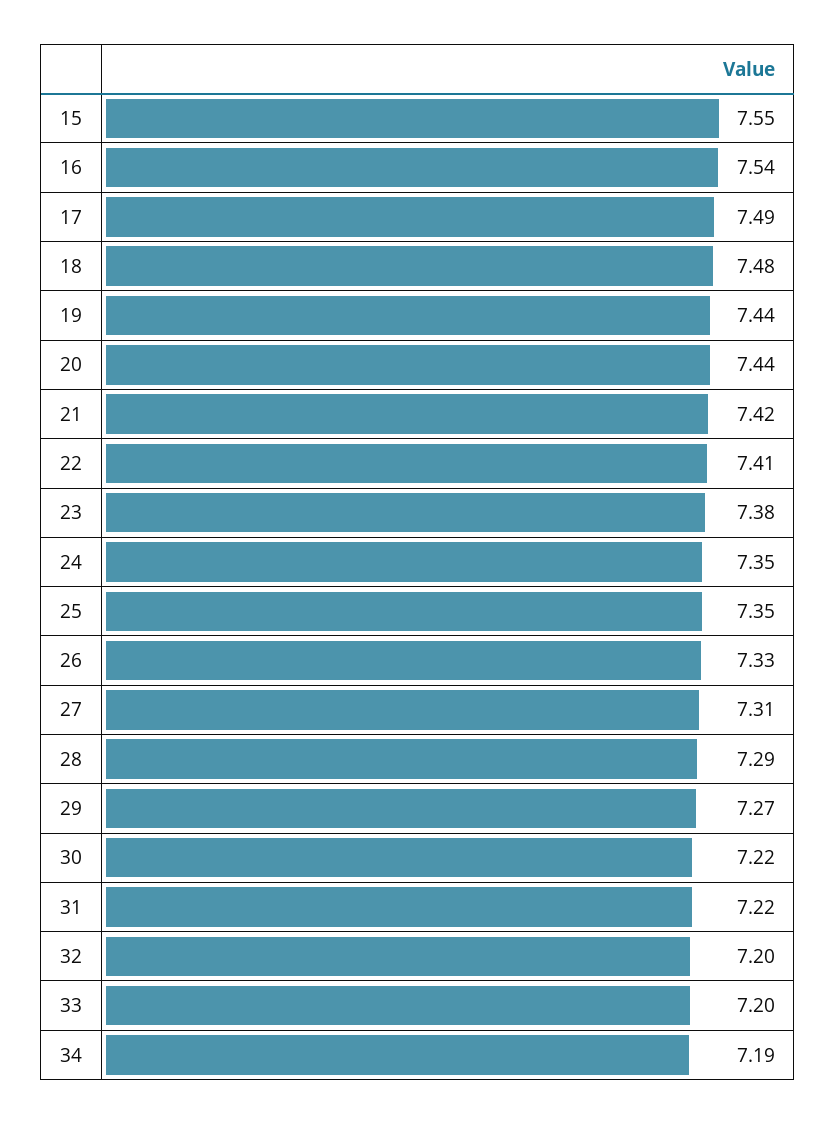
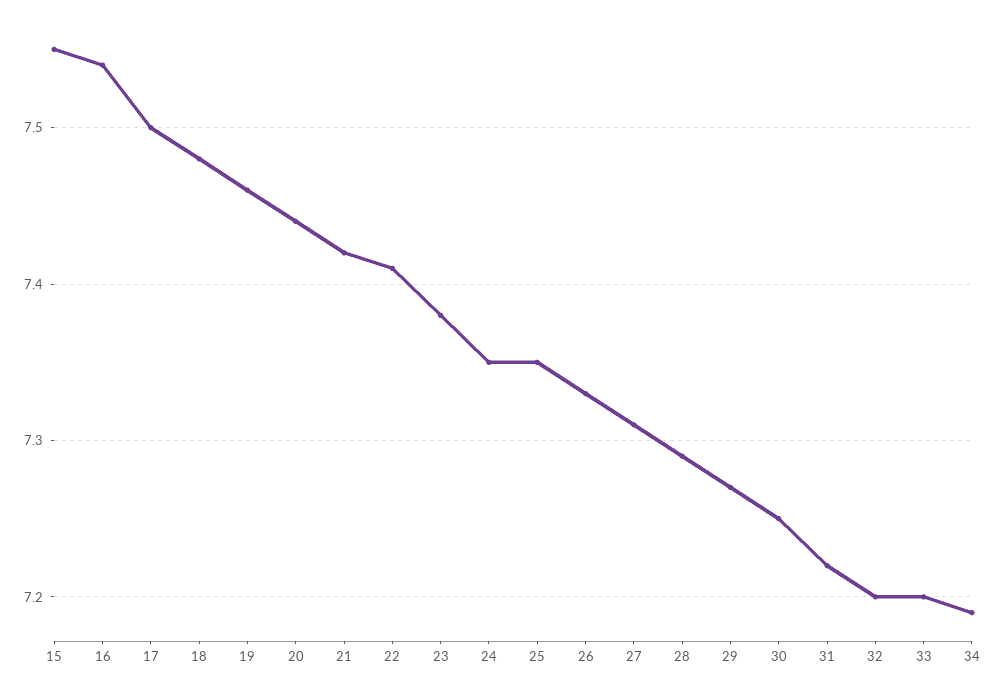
17: 7.49 -> 7.5
19: 7.44 -> 7.46
30: 7.22 -> 7.25

